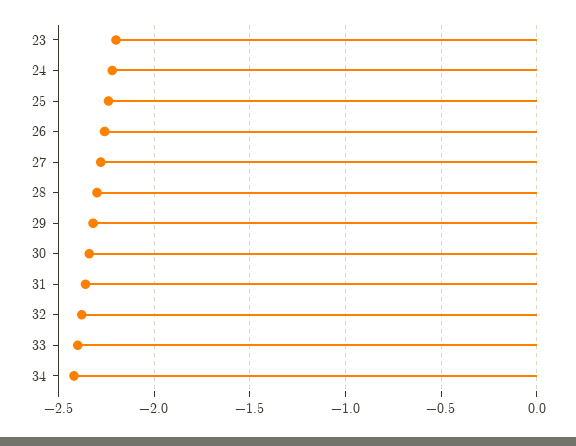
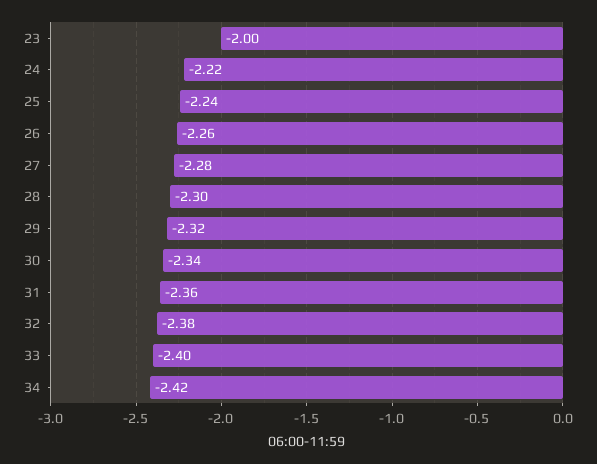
23: -2.2 -> -2

